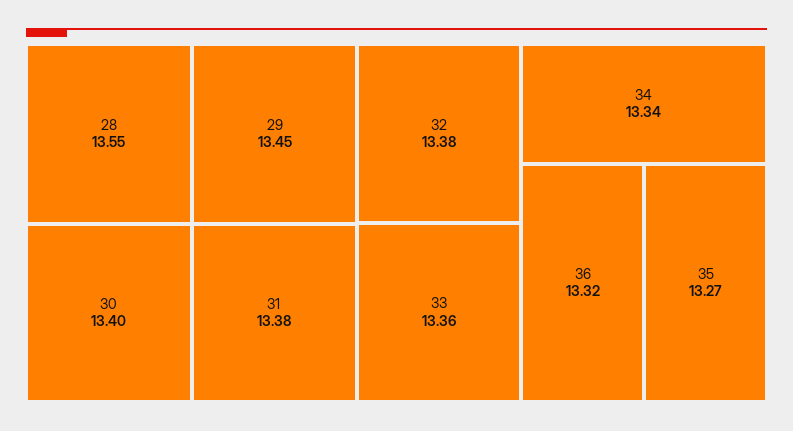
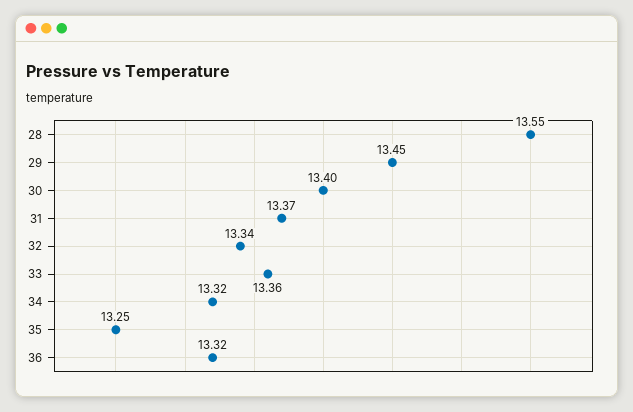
31: 13.38 -> 13.37
32: 13.38 -> 13.34
34: 13.34 -> 13.32
35: 13.27 -> 13.25

